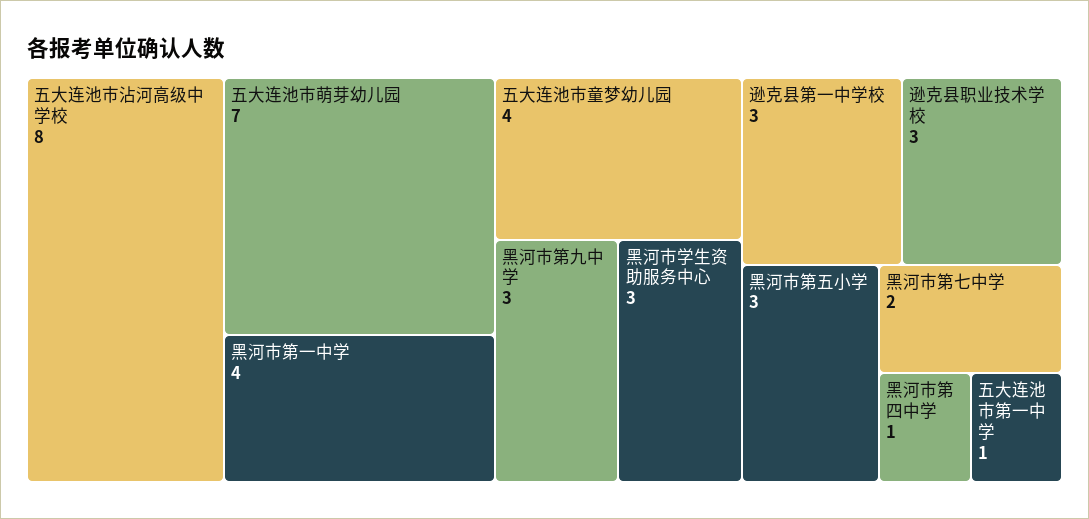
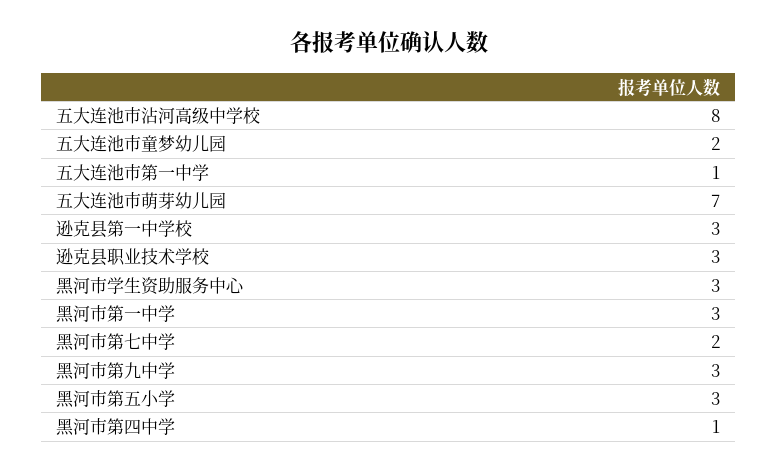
黑河市第一中学: 4 -> 3
五大连池市童梦幼儿园: 4 -> 2

